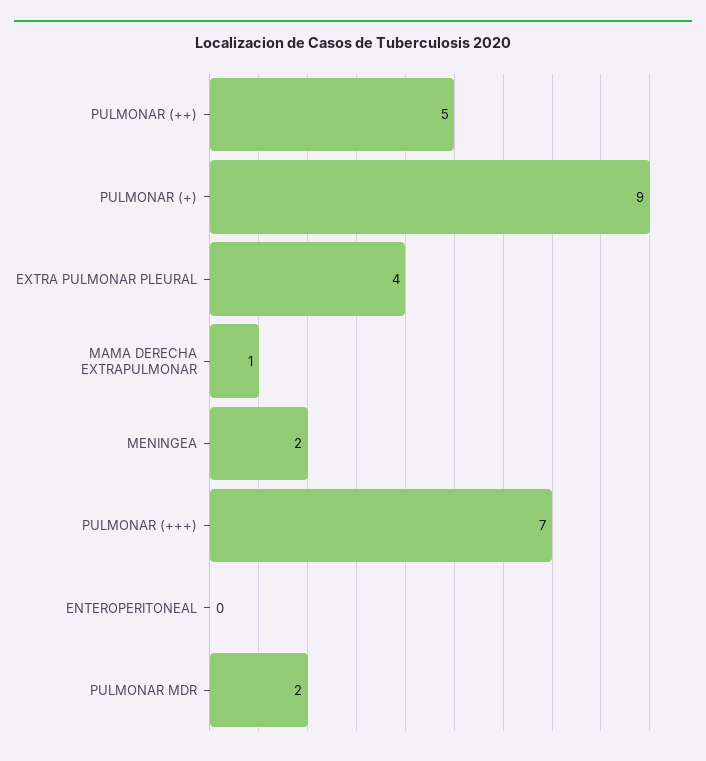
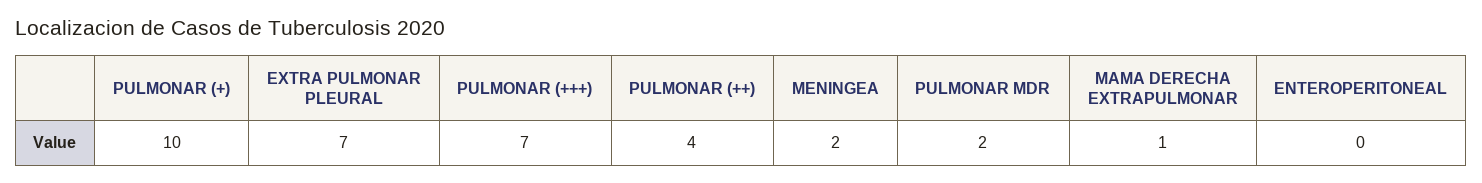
PULMONAR (++): 5 -> 4
PULMONAR (+): 9 -> 10
EXTRA PULMONAR PLEURAL: 4 -> 7

